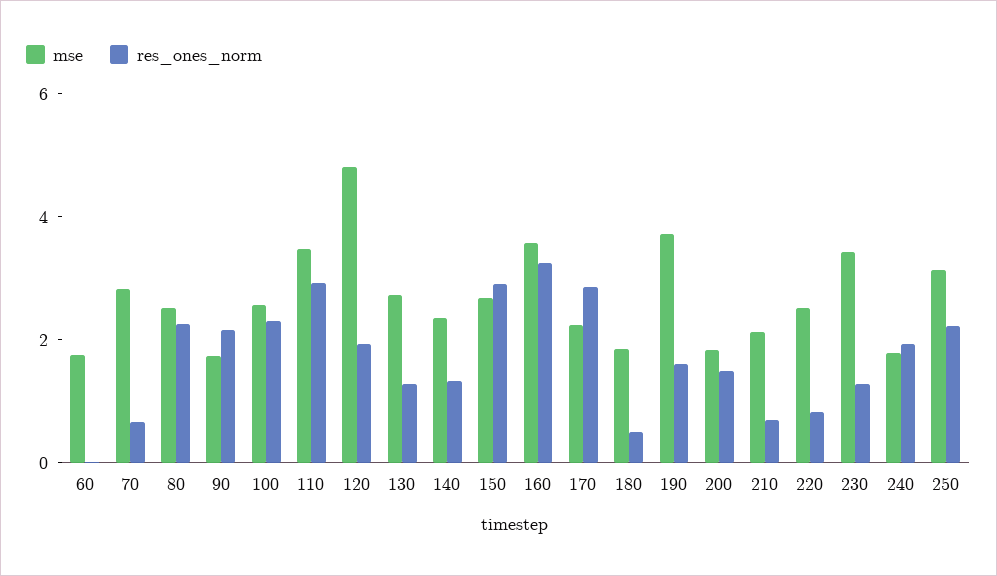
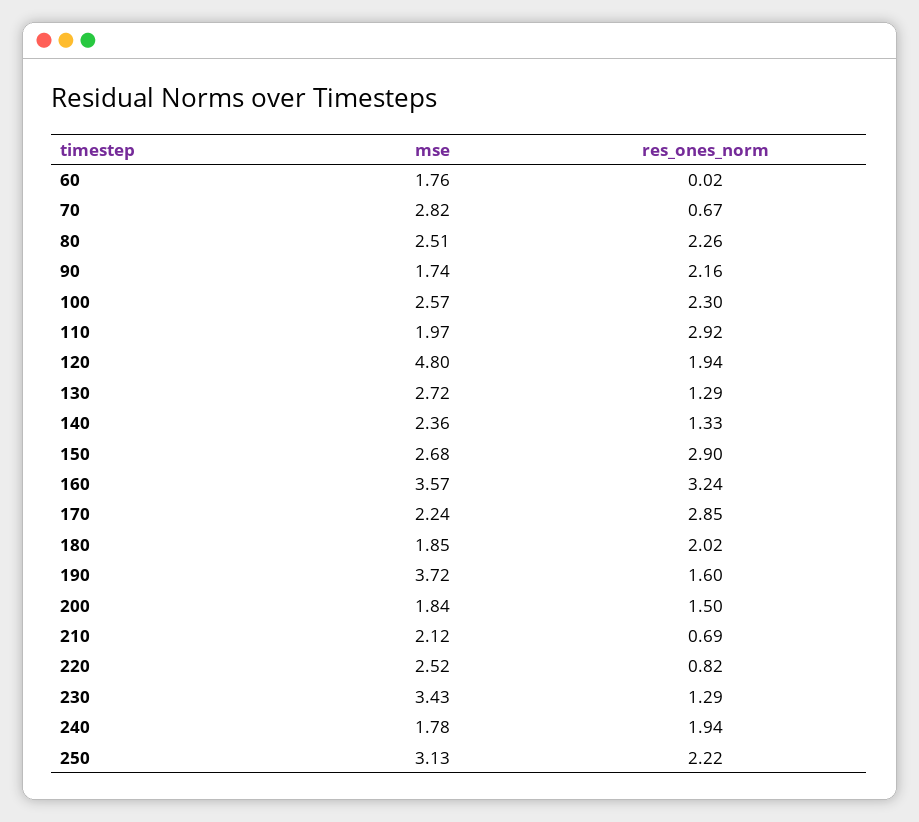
mse, 110: 3.5 -> 1.97
res_ones_norm, 180: 0.5 -> 2.02

